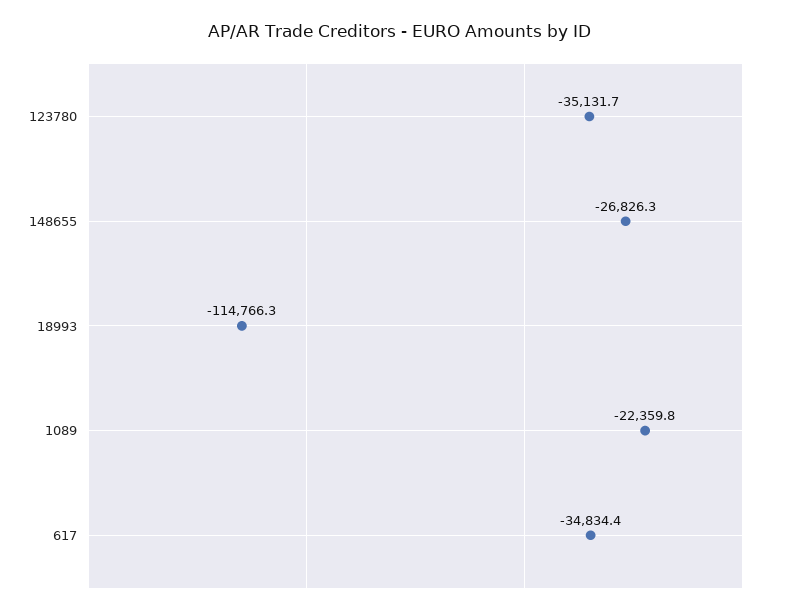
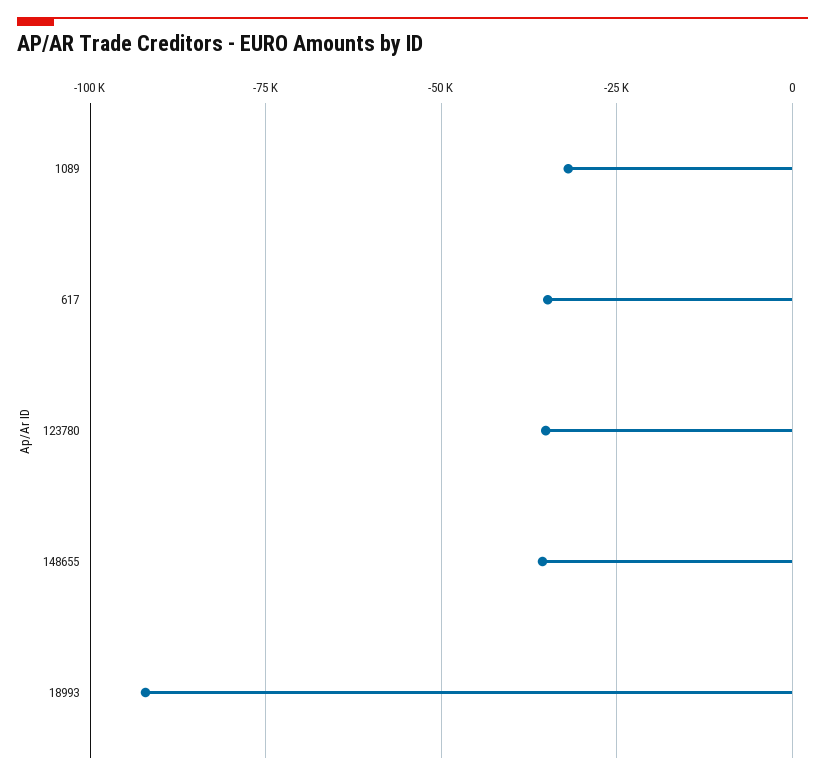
148655: -26826.3 -> -35000
18993: -114766.3 -> -92500
1089: -22359.8 -> -32500

